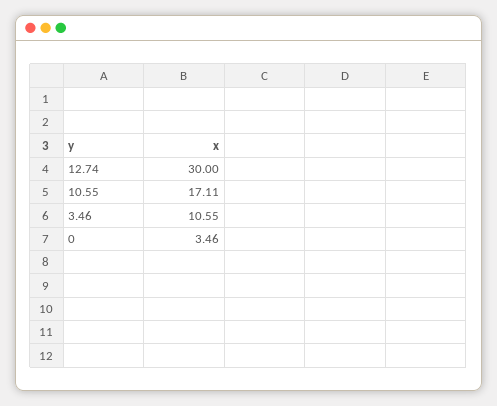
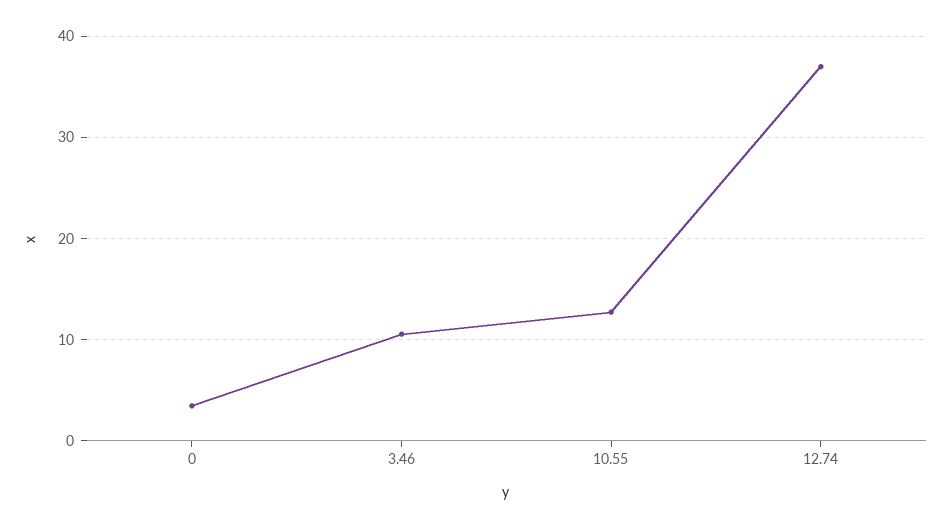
12.74: 30 -> 37
10.55: 17.11 -> 13

